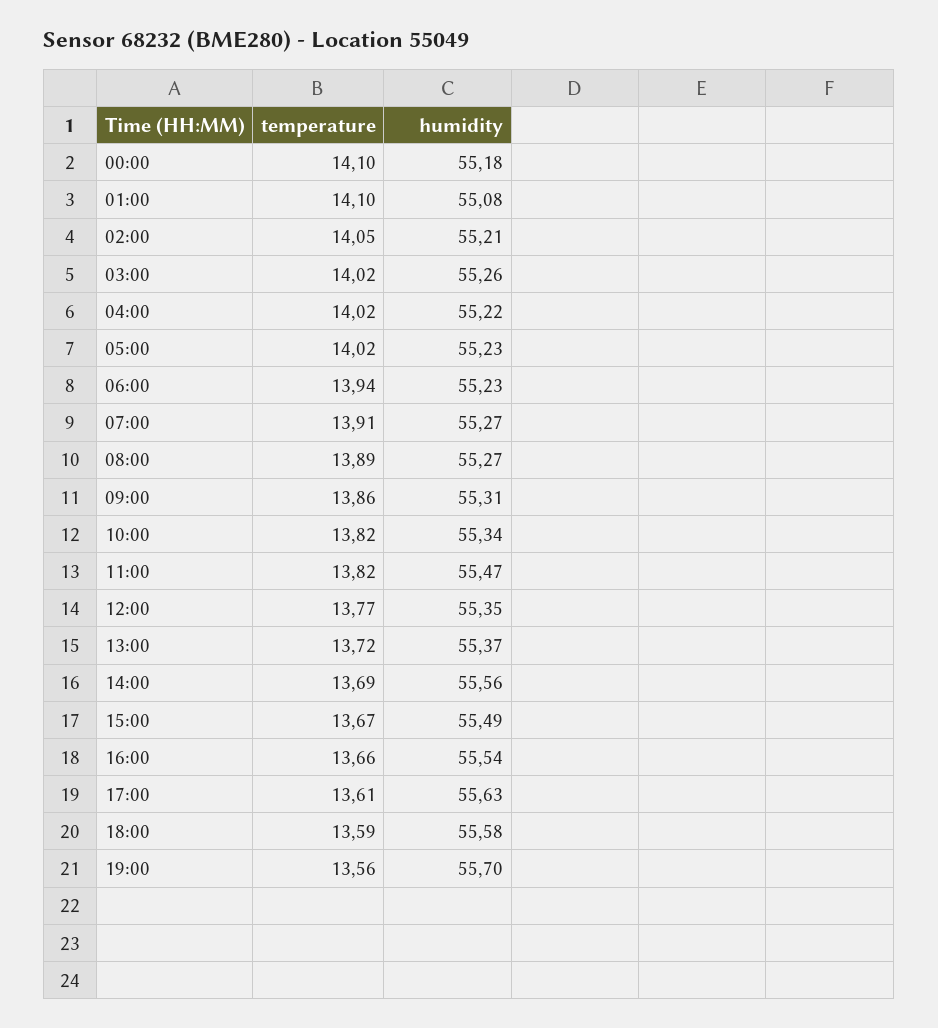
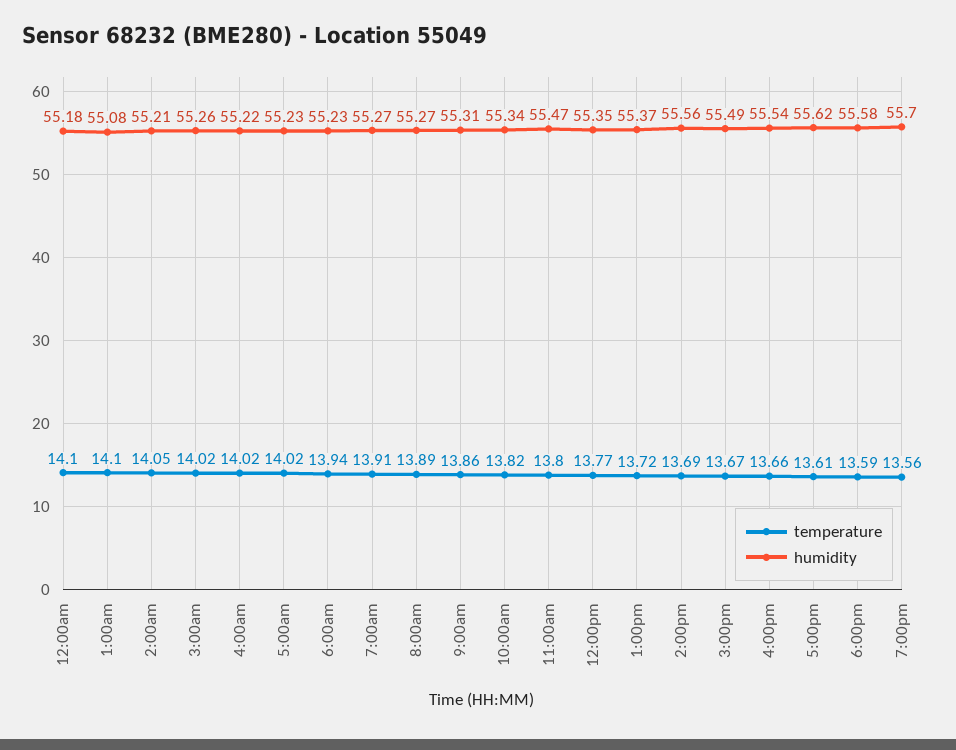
temperature, 11:00: 13.82 -> 13.8
humidity, 17:00: 55.63 -> 55.62

